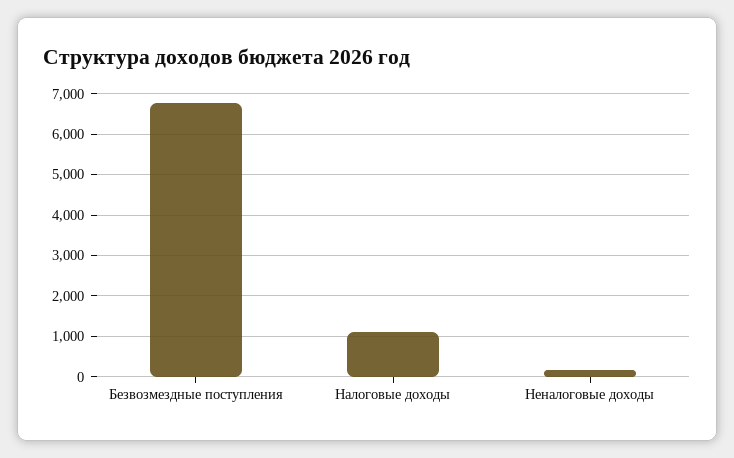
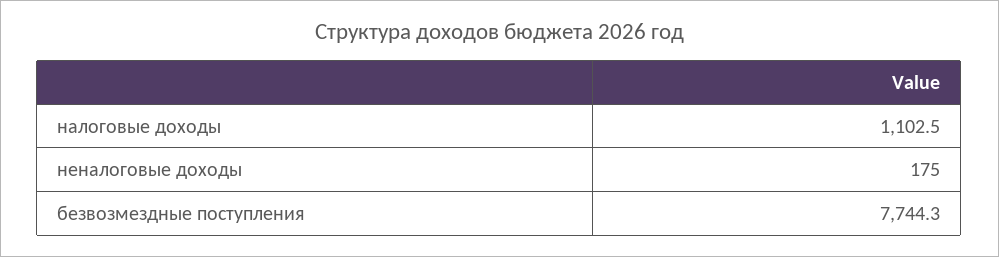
Безвозмездные поступления: 6800 -> 7744.3

